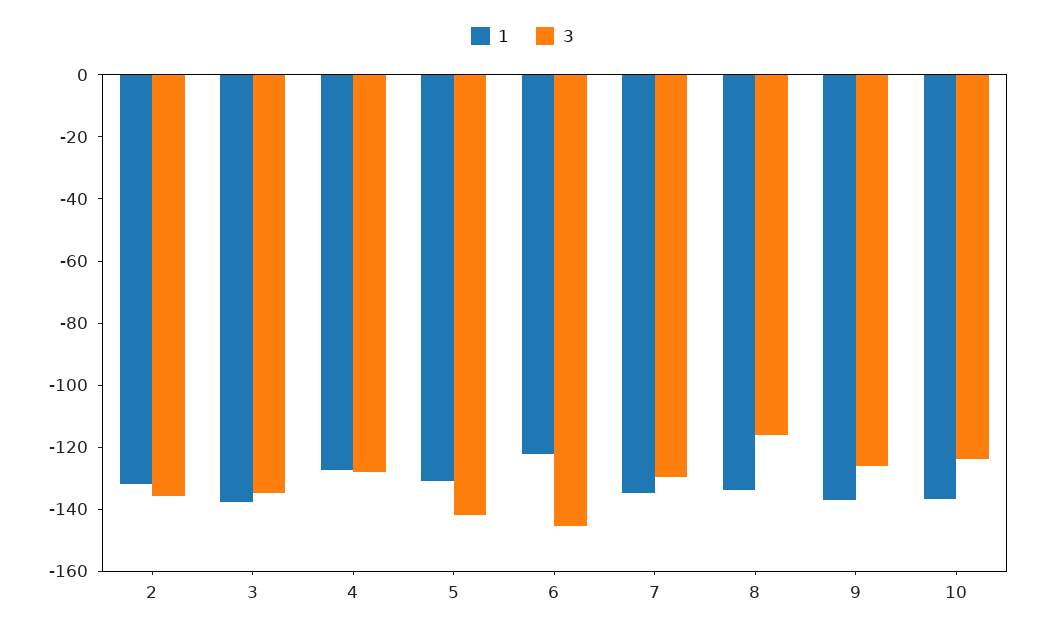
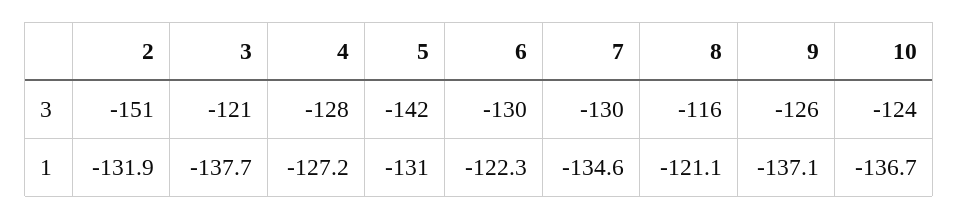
3, 2: -135 -> -151
3, 3: -135 -> -121
3, 6: -145 -> -130
1, 8: -135 -> -121.1

